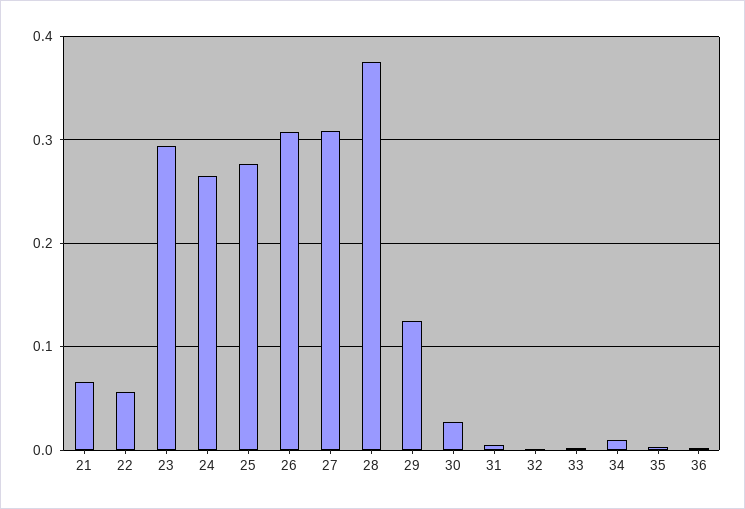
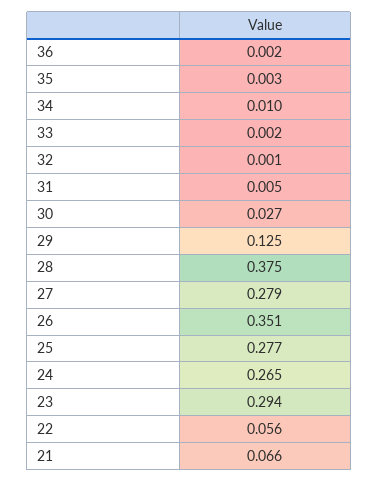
26: 0.31 -> 0.351
27: 0.31 -> 0.279

